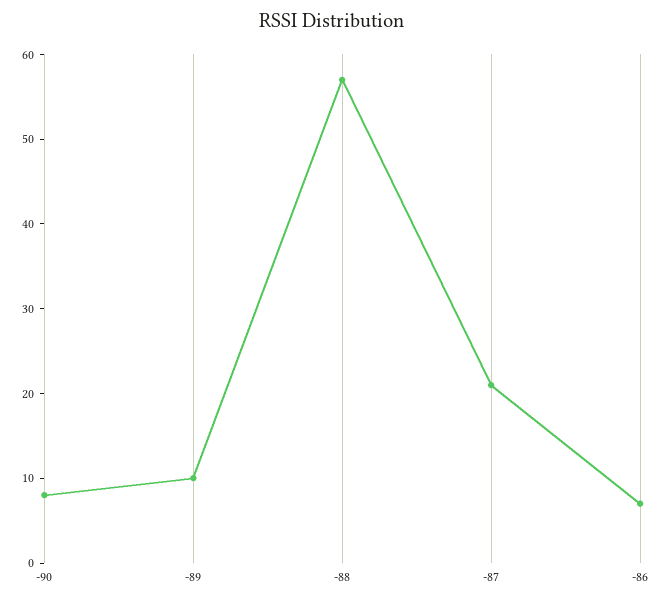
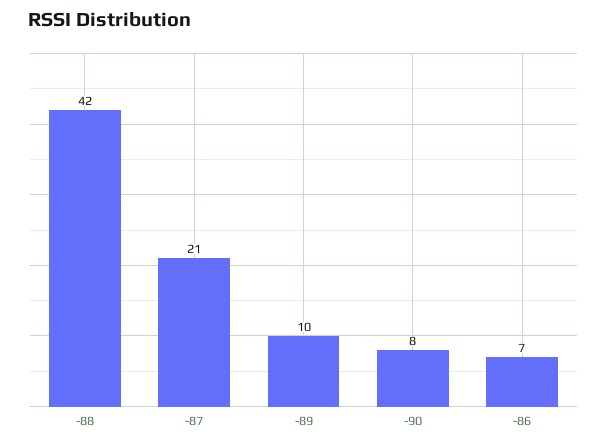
-88: 57 -> 42

